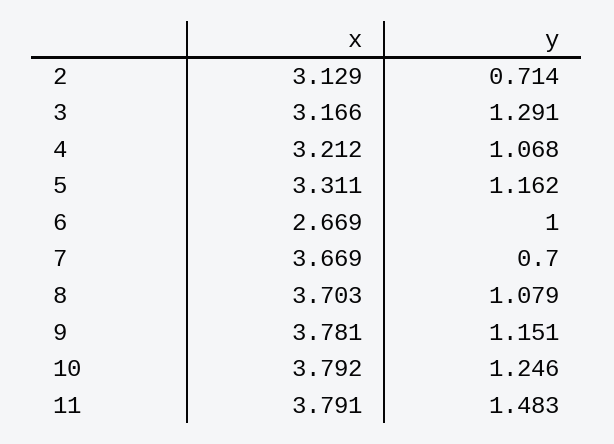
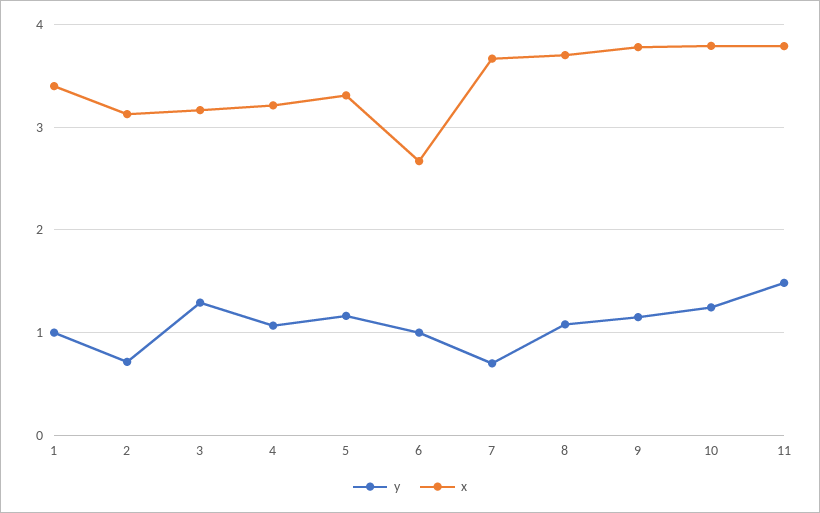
y, 1: none -> 1
x, 1: none -> 3.4

